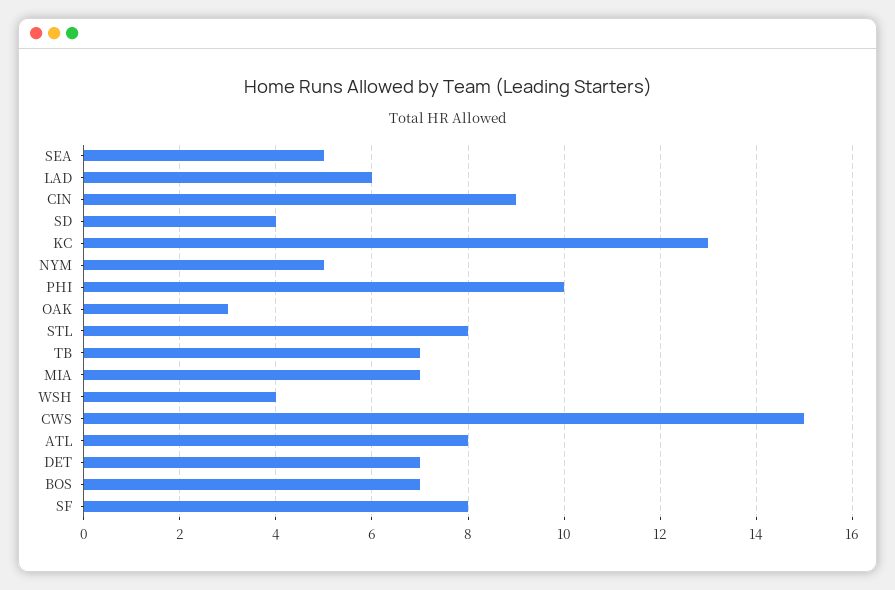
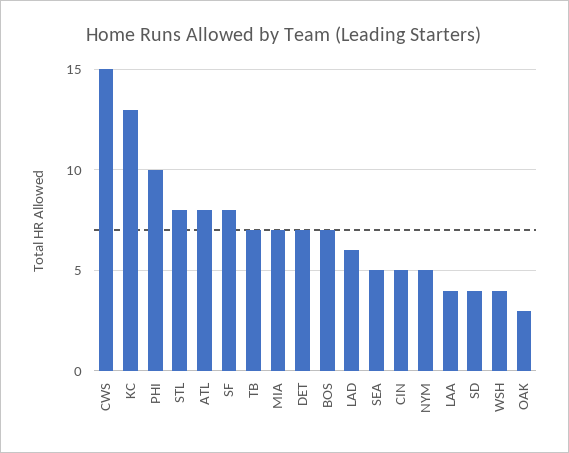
CIN: 9 -> 5
LAA: none -> 4

